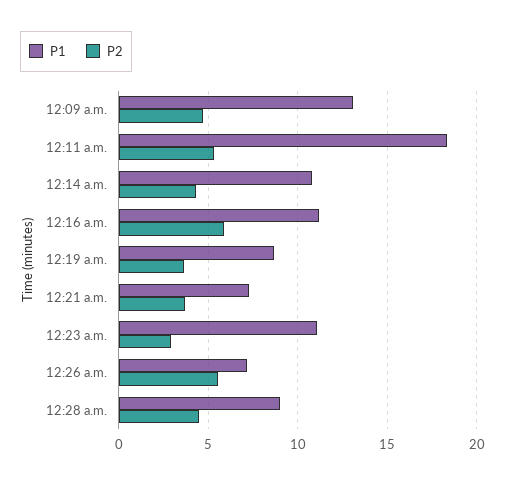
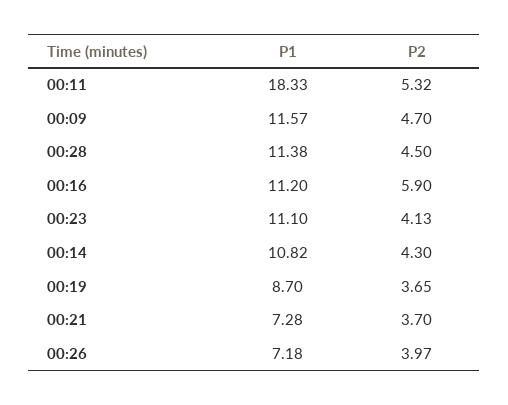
P1, 12:09 a.m.: 13 -> 11.57
P2, 12:23 a.m.: 3 -> 4.13
P2, 12:26 a.m.: 5.5 -> 3.97
P1, 12:28 a.m.: 9 -> 11.38

